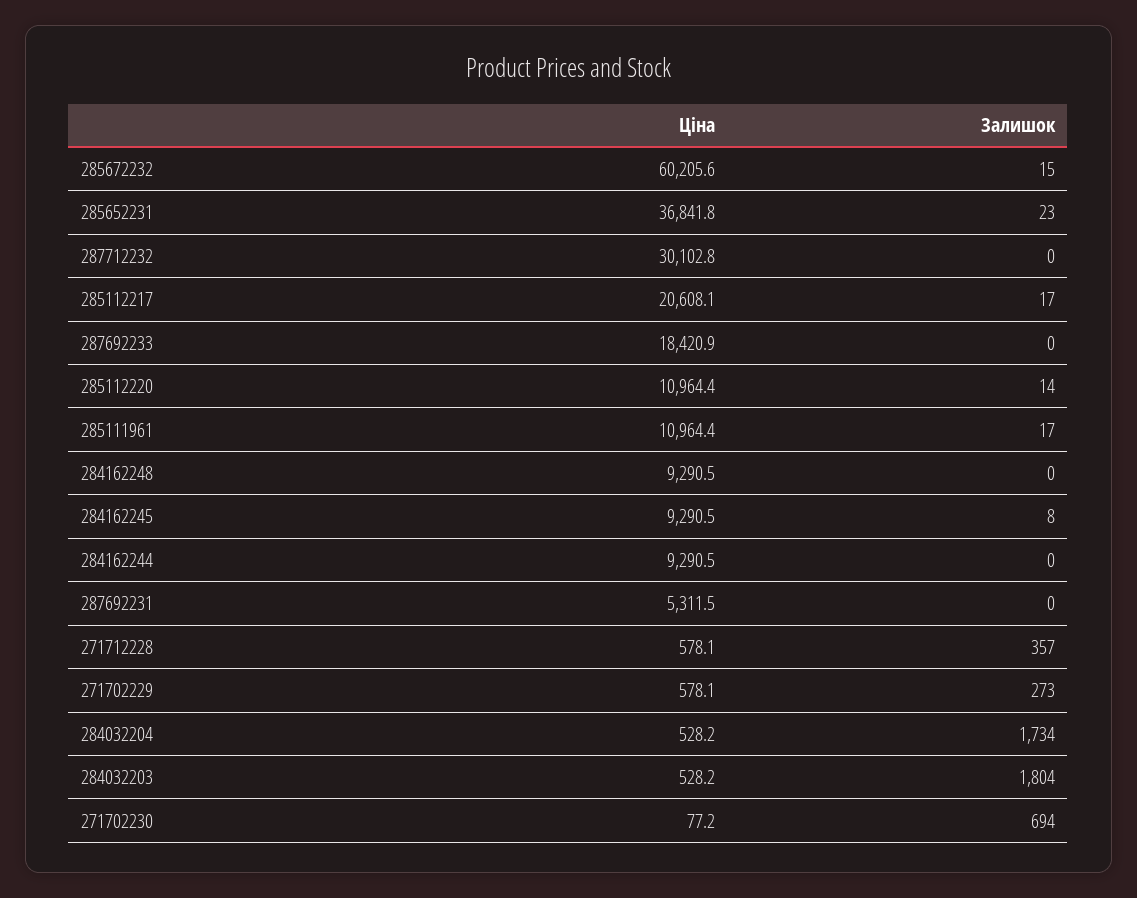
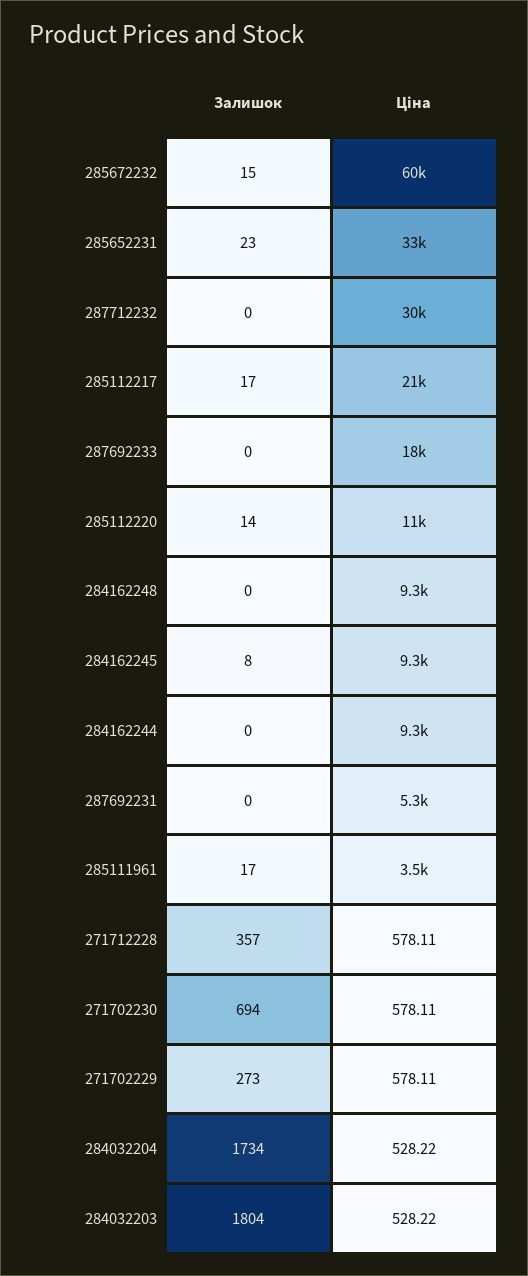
Ціна, 285652231: 36841.8 -> 33000
Ціна, 285111961: 10964.4 -> 3500
Ціна, 271702230: 77.2 -> 578.11

